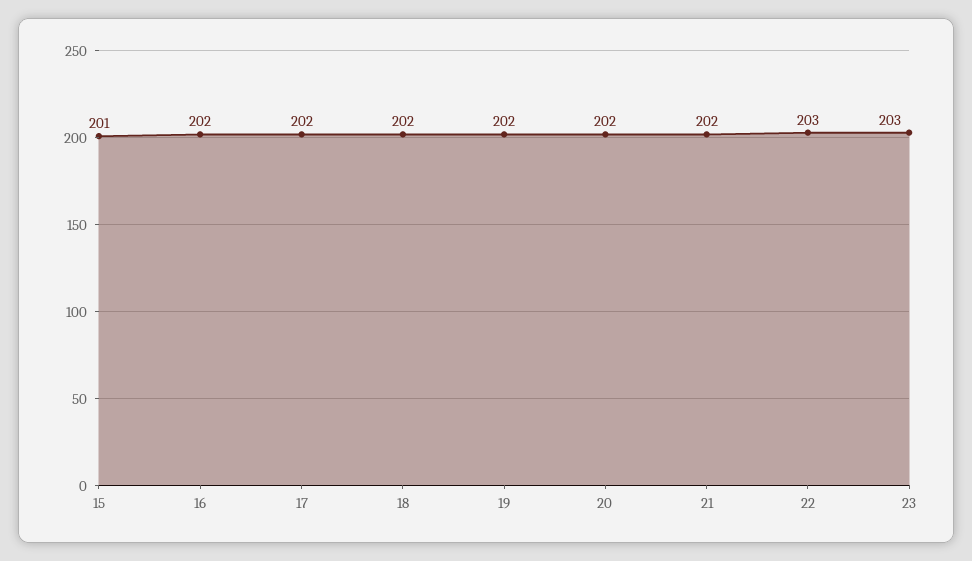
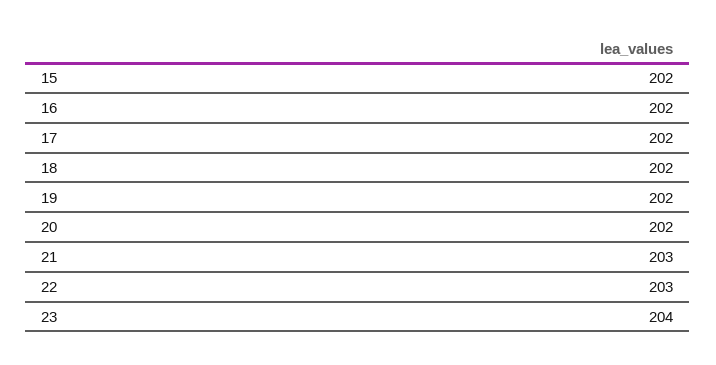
15: 201 -> 202
21: 202 -> 203
23: 203 -> 204

